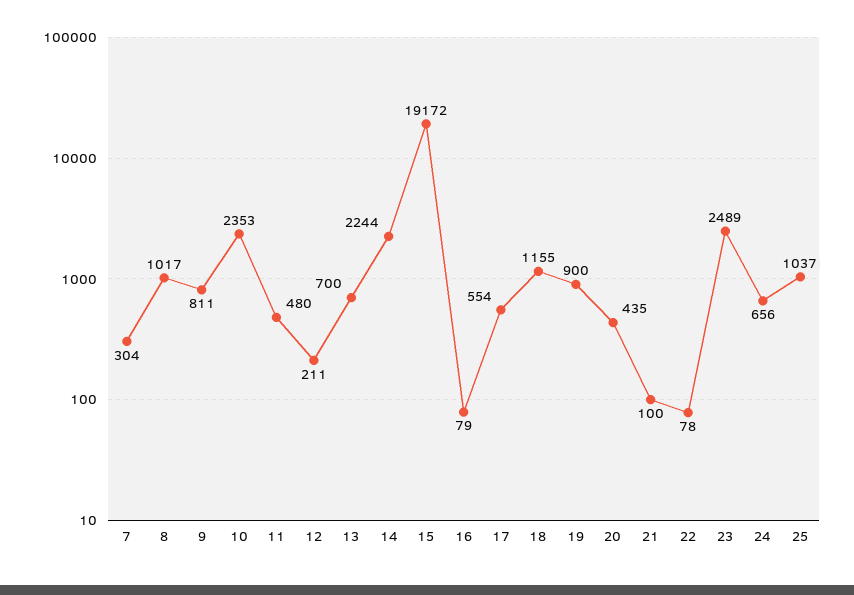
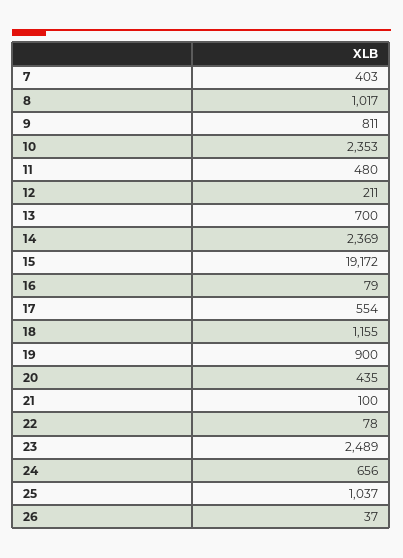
7: 304 -> 403
14: 2244 -> 2369
26: none -> 37

